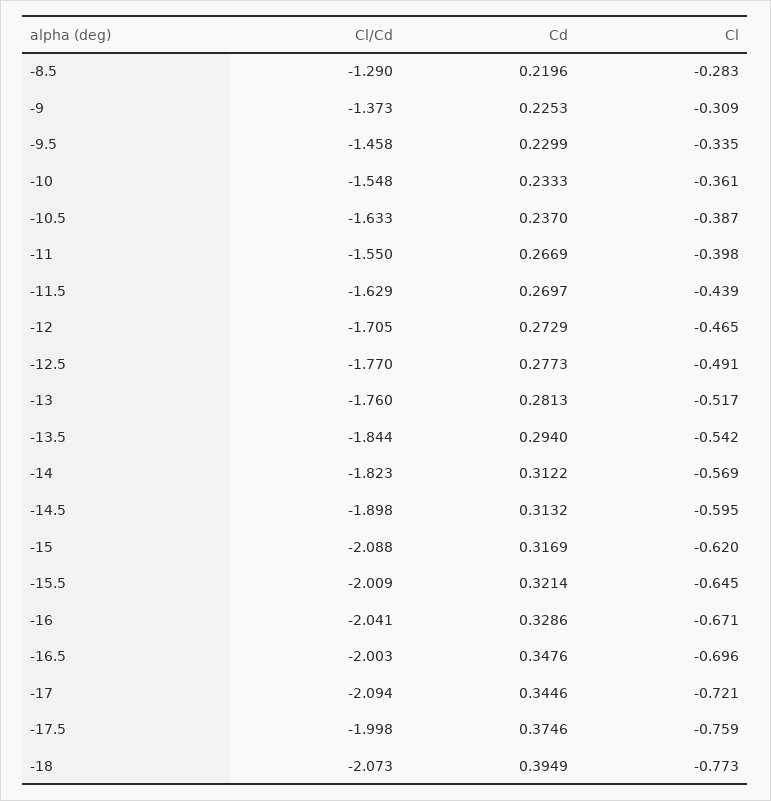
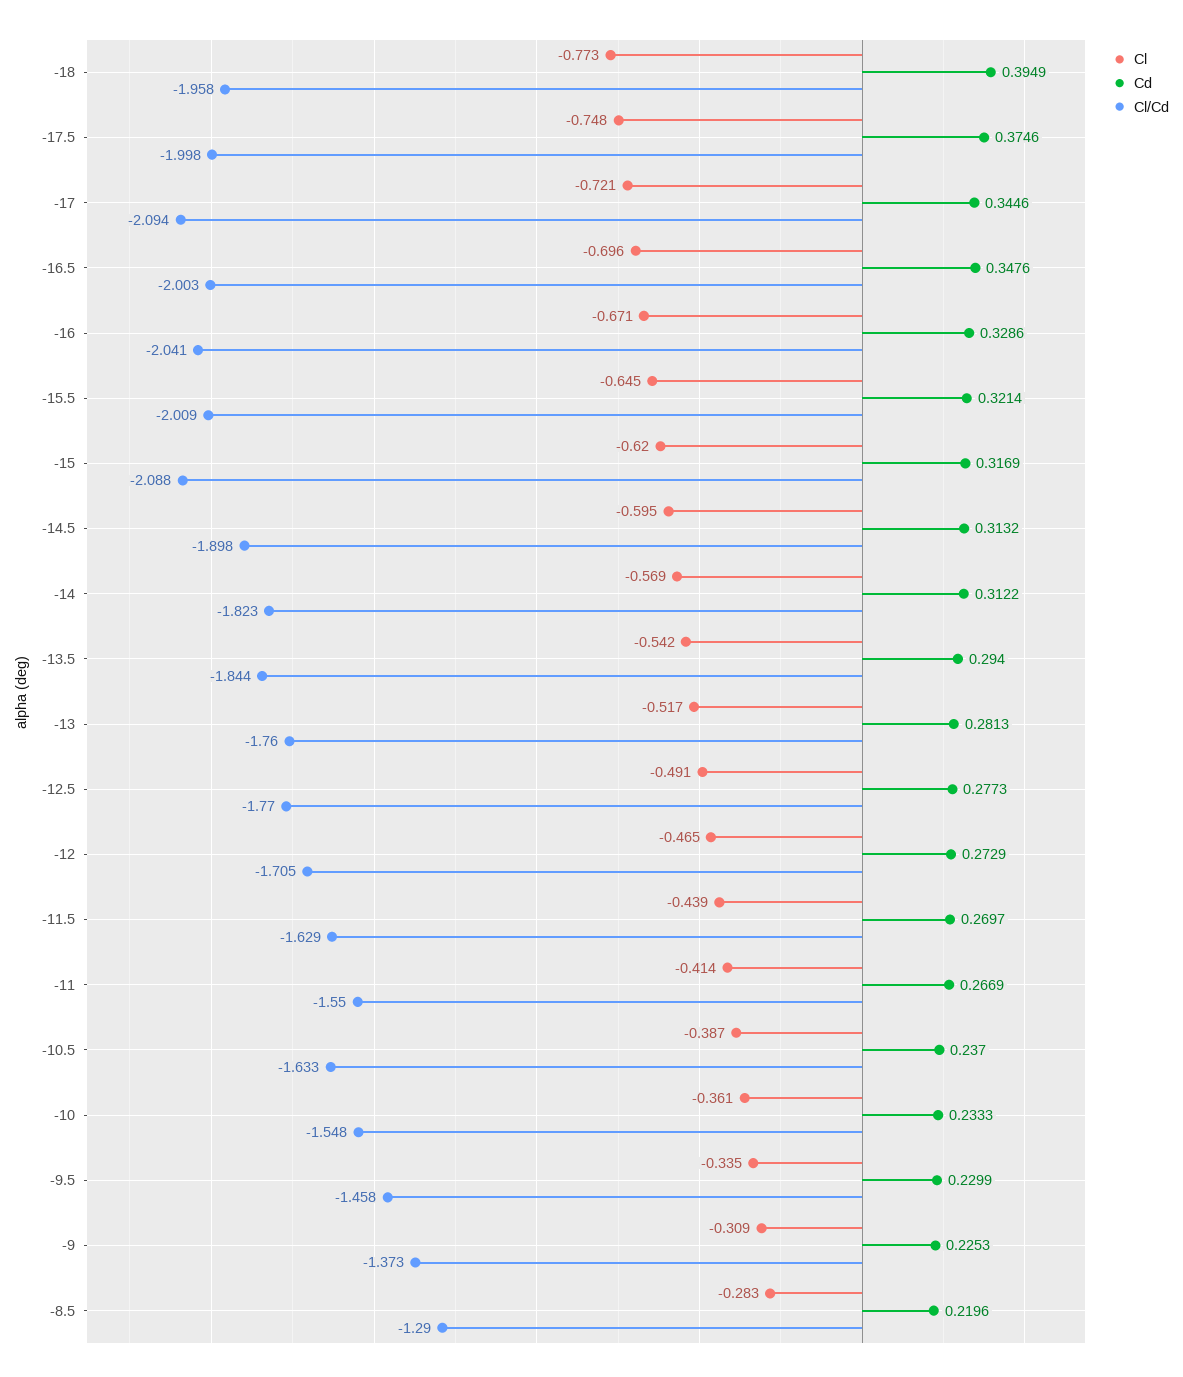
Cl, -11: -0.398 -> -0.414
Cl, -17.5: -0.759 -> -0.748
Cl/Cd, -18: -2.073 -> -1.958

